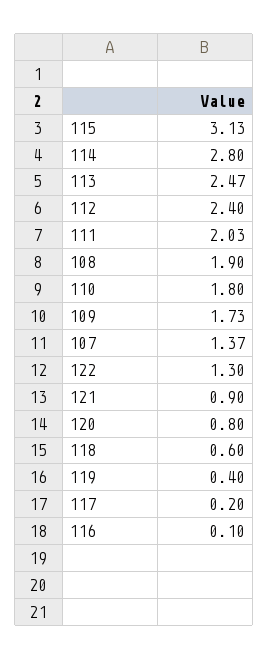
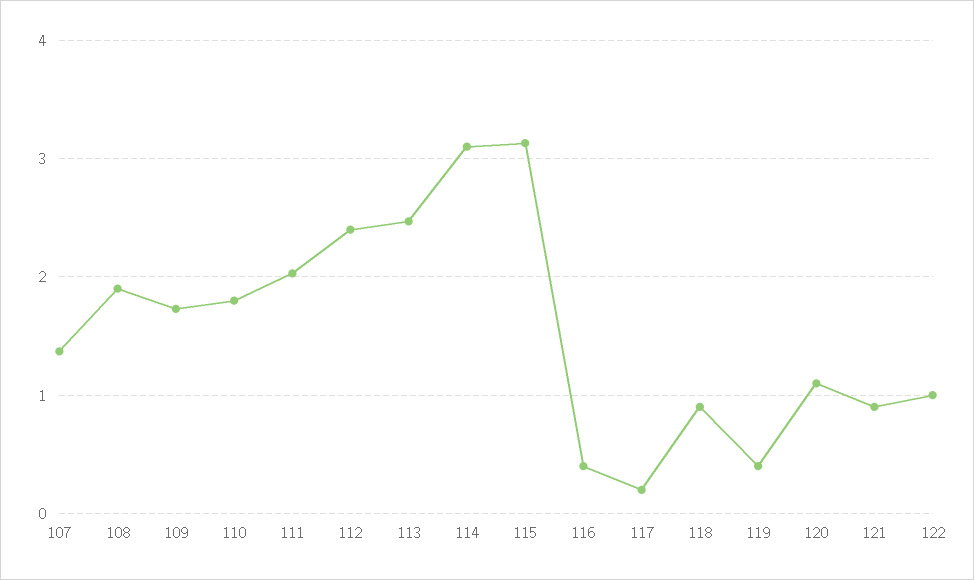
114: 2.8 -> 3.1
122: 1.3 -> 1
120: 0.8 -> 1.1
118: 0.6 -> 0.9
116: 0.1 -> 0.4

